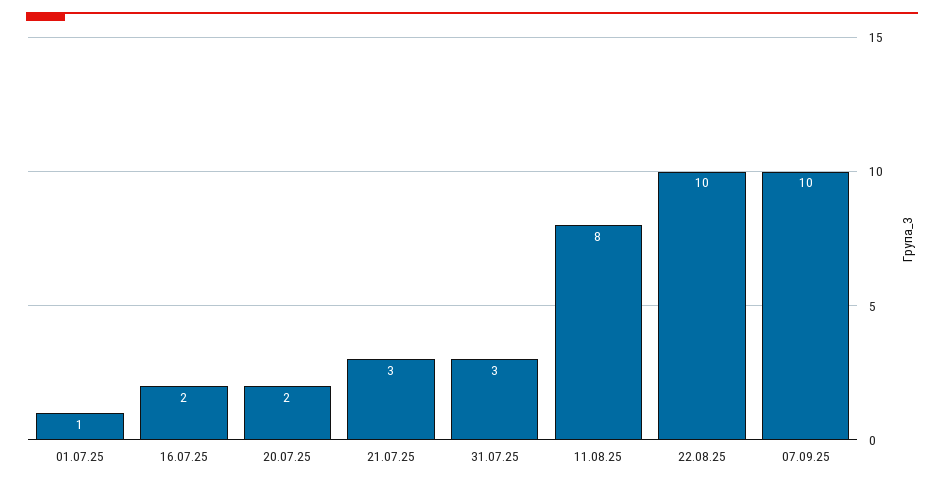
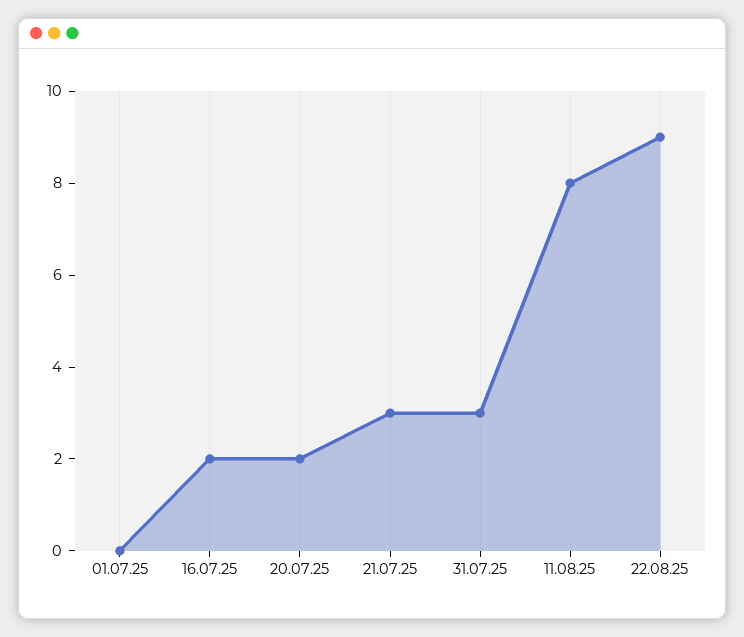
01.07.25: 1 -> 0
22.08.25: 10 -> 9
07.09.25: 10 -> none

